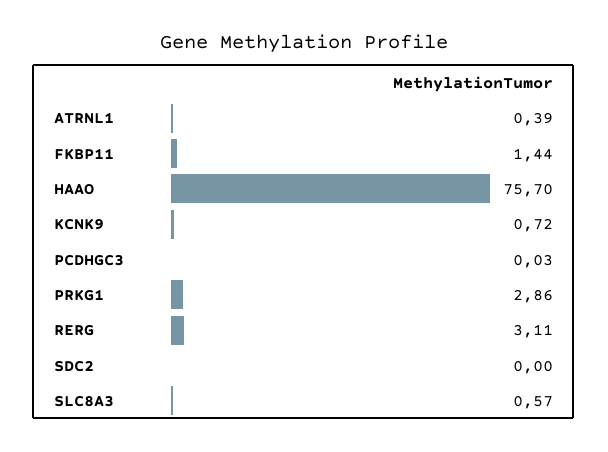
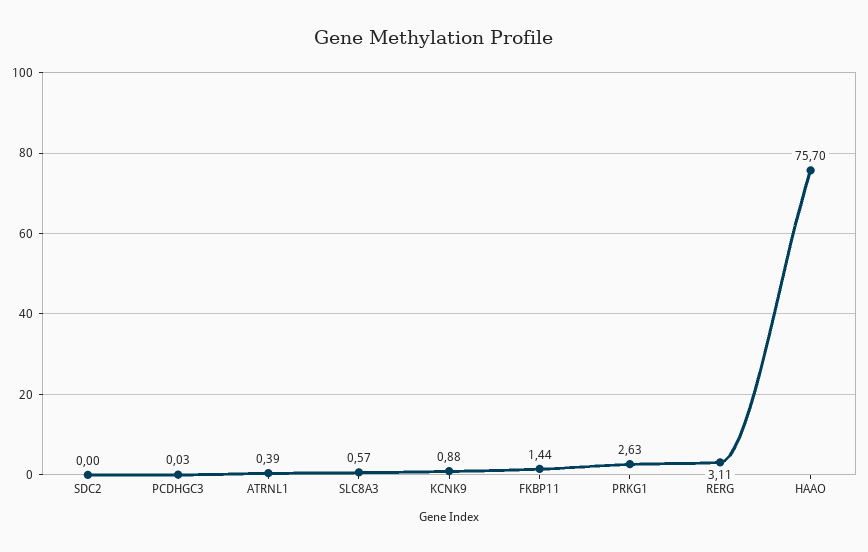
KCNK9: 0.72 -> 0.88
PRKG1: 2.86 -> 2.63

